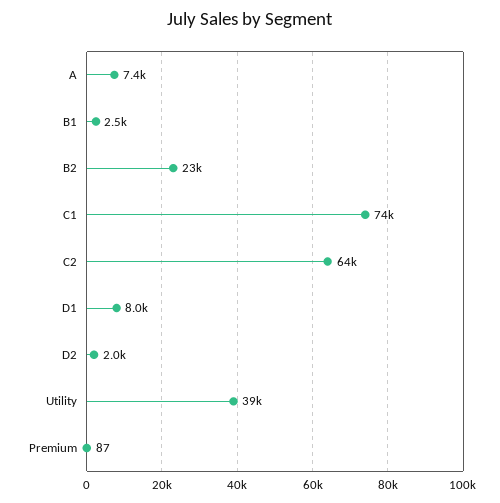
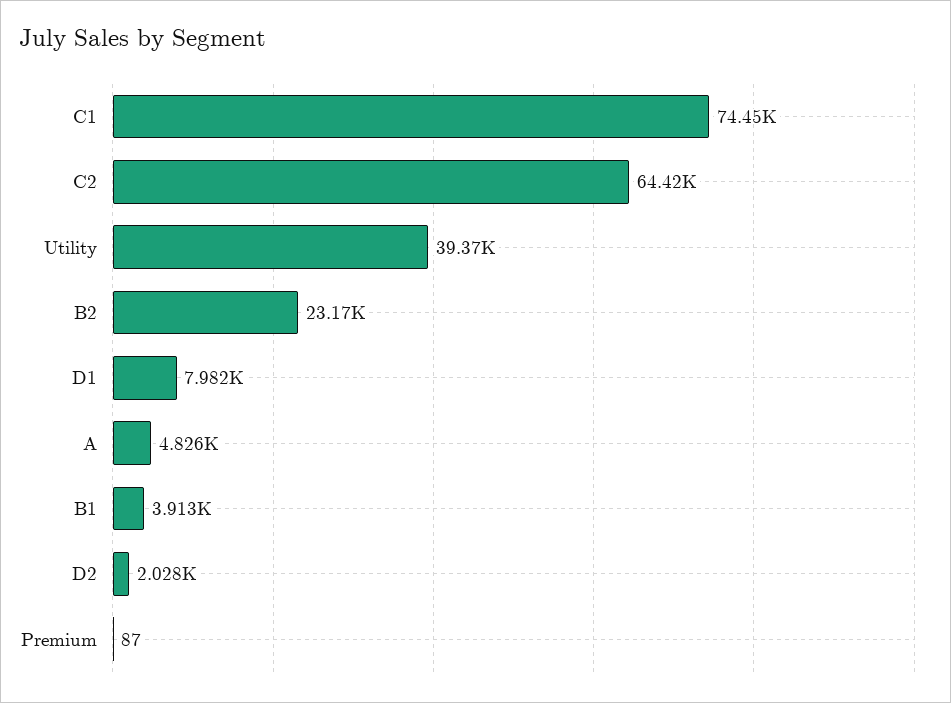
A: 7400 -> 4826
B1: 2500 -> 3913

